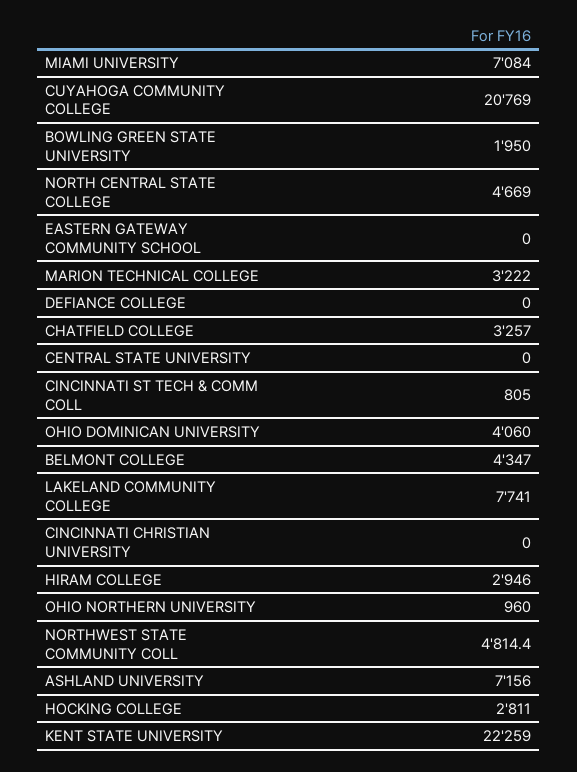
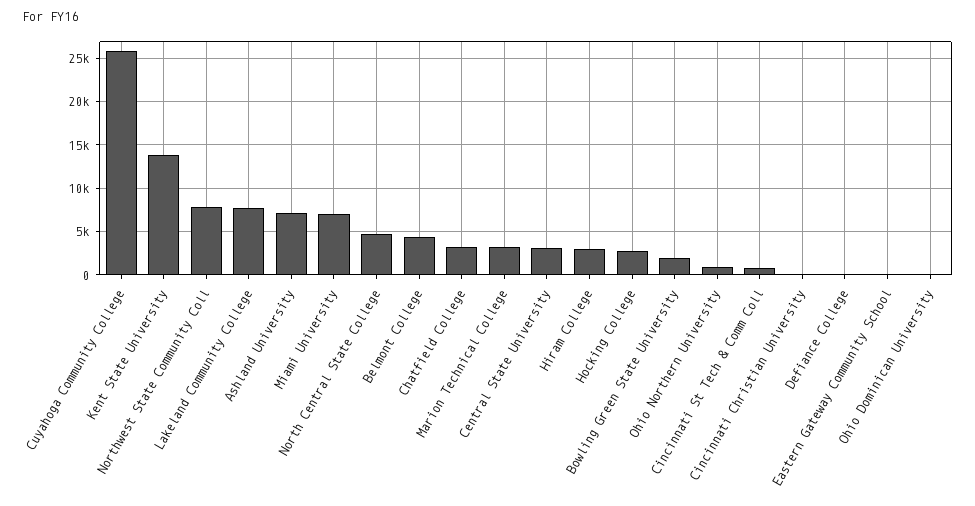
CUYAHOGA COMMUNITY COLLEGE: 20769 -> 26000
CENTRAL STATE UNIVERSITY: 0 -> 3000
OHIO DOMINICAN UNIVERSITY: 4060 -> 0
NORTHWEST STATE COMMUNITY COLL: 4814.4 -> 8000
KENT STATE UNIVERSITY: 22259 -> 14000

